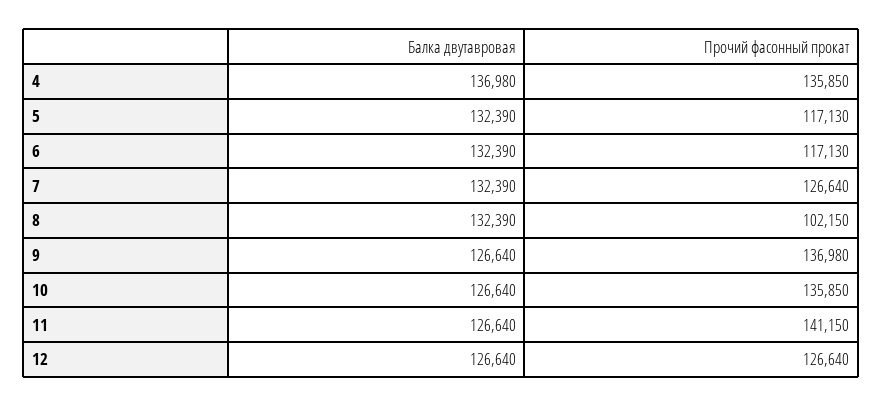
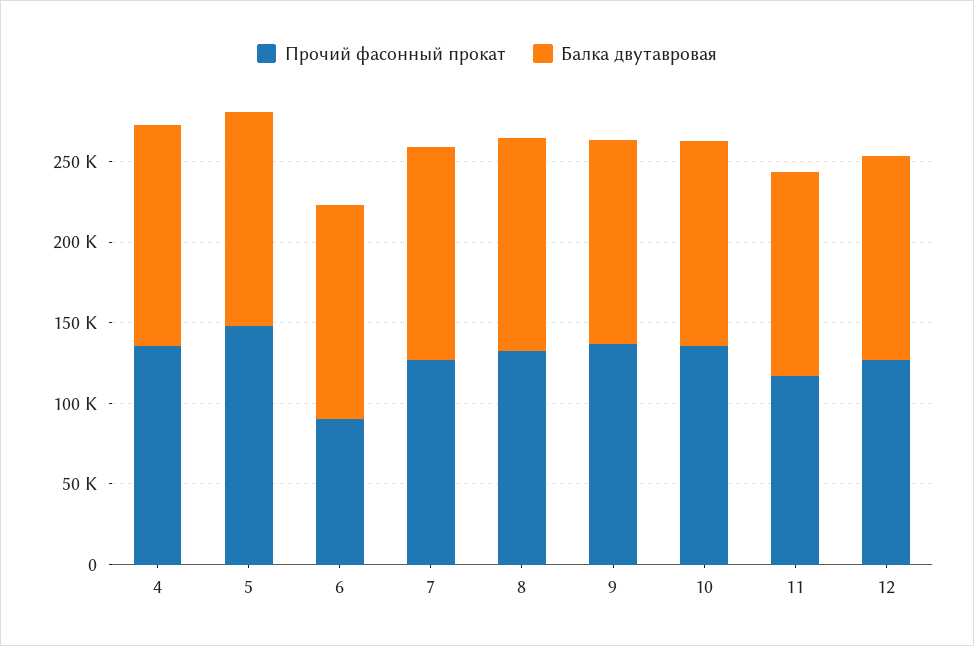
Прочий фасонный прокат, 5: 117130 -> 150000
Прочий фасонный прокат, 6: 117130 -> 90000
Прочий фасонный прокат, 8: 102150 -> 130000
Прочий фасонный прокат, 11: 141150 -> 120000

